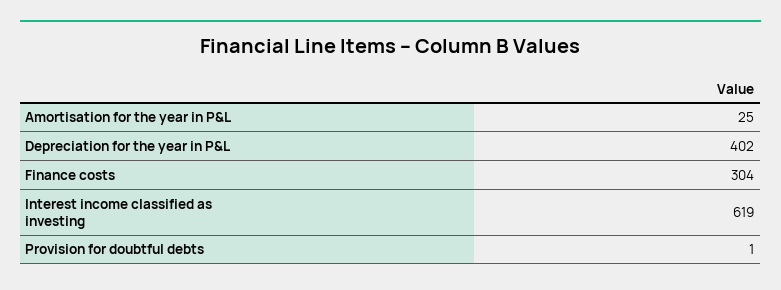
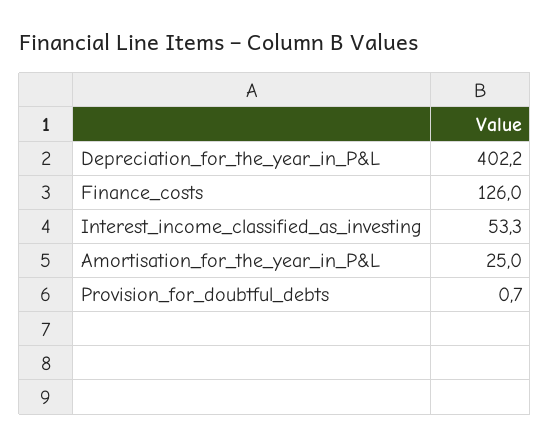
Finance costs: 304 -> 126
Interest income classified as investing: 619 -> 53.3

